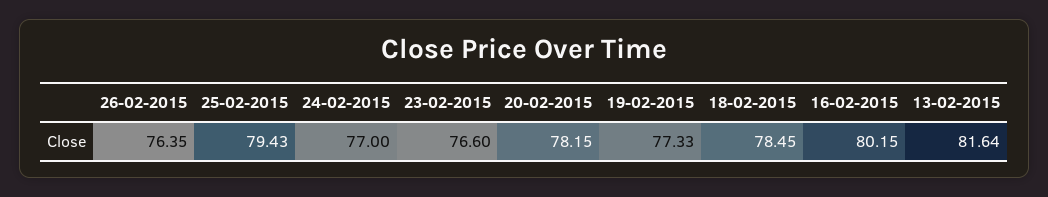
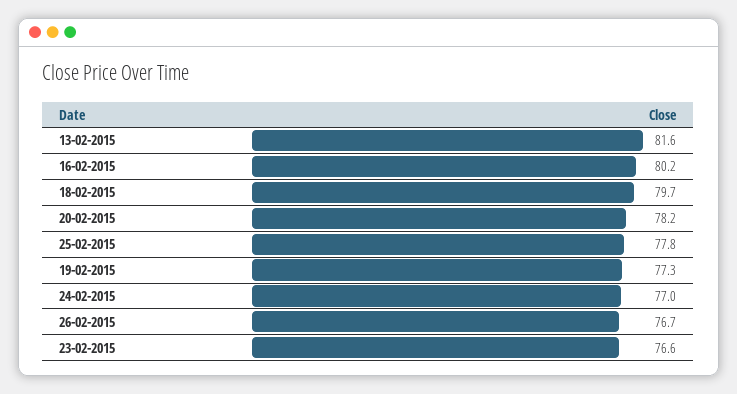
26-02-2015: 76.35 -> 76.7
25-02-2015: 79.43 -> 77.8
18-02-2015: 78.45 -> 79.7

